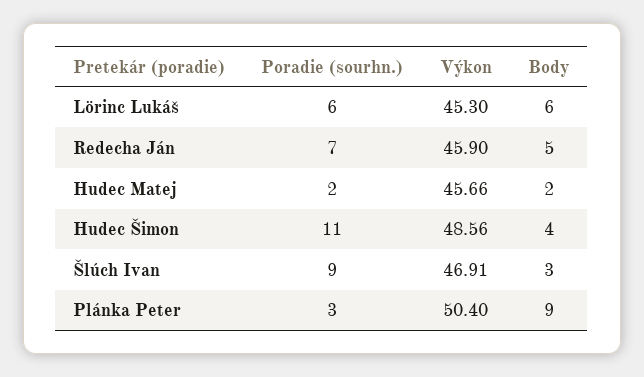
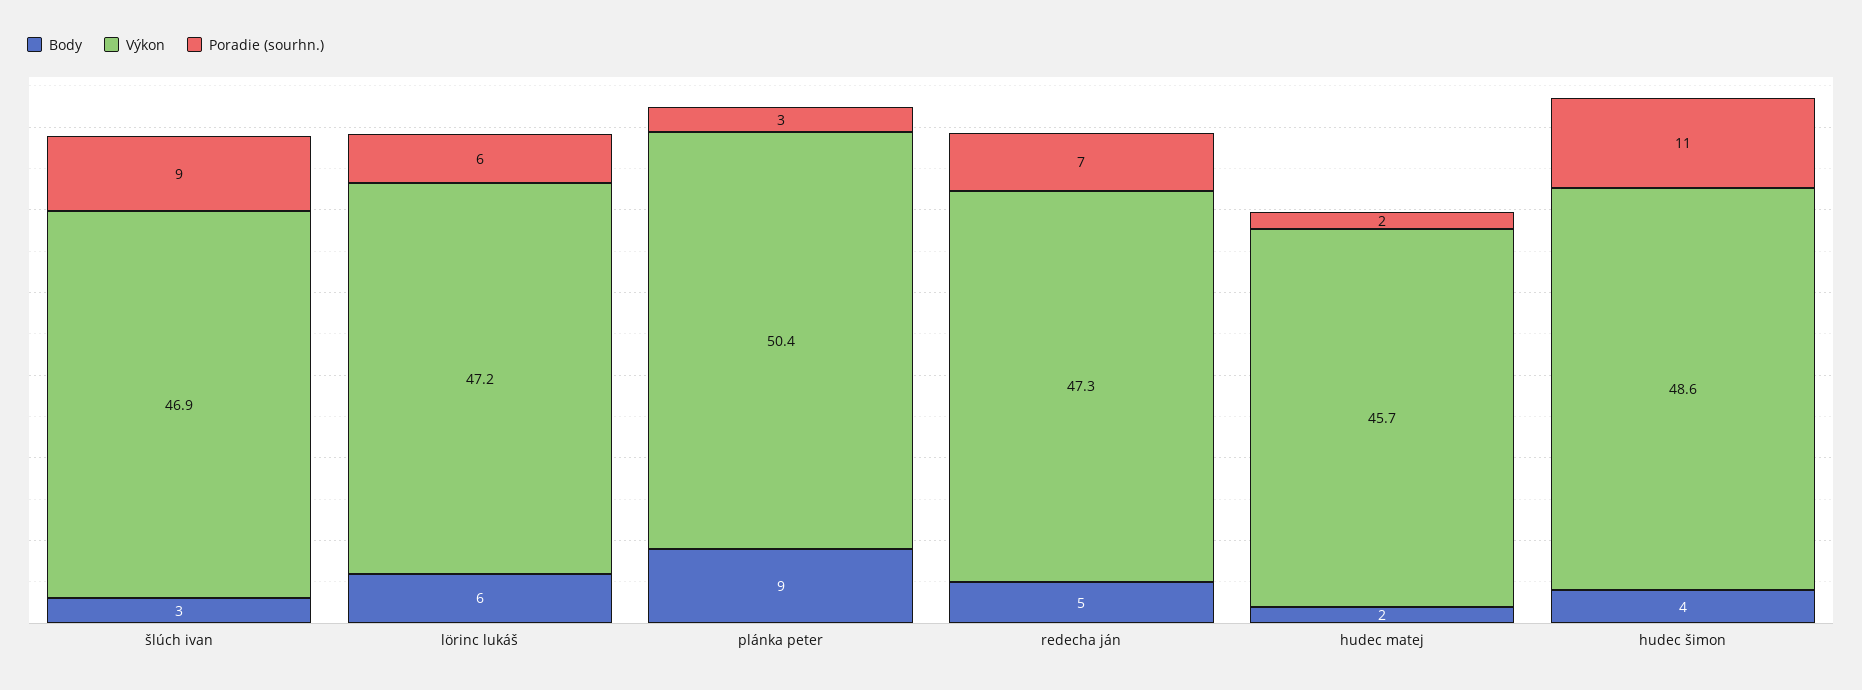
Výkon, Lörinc Lukáš: 45.3 -> 47.2
Výkon, Redecha Ján: 45.9 -> 47.3

